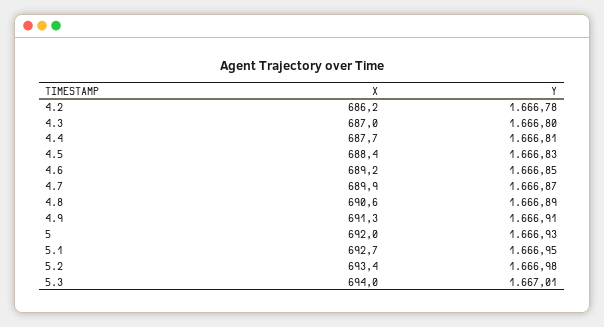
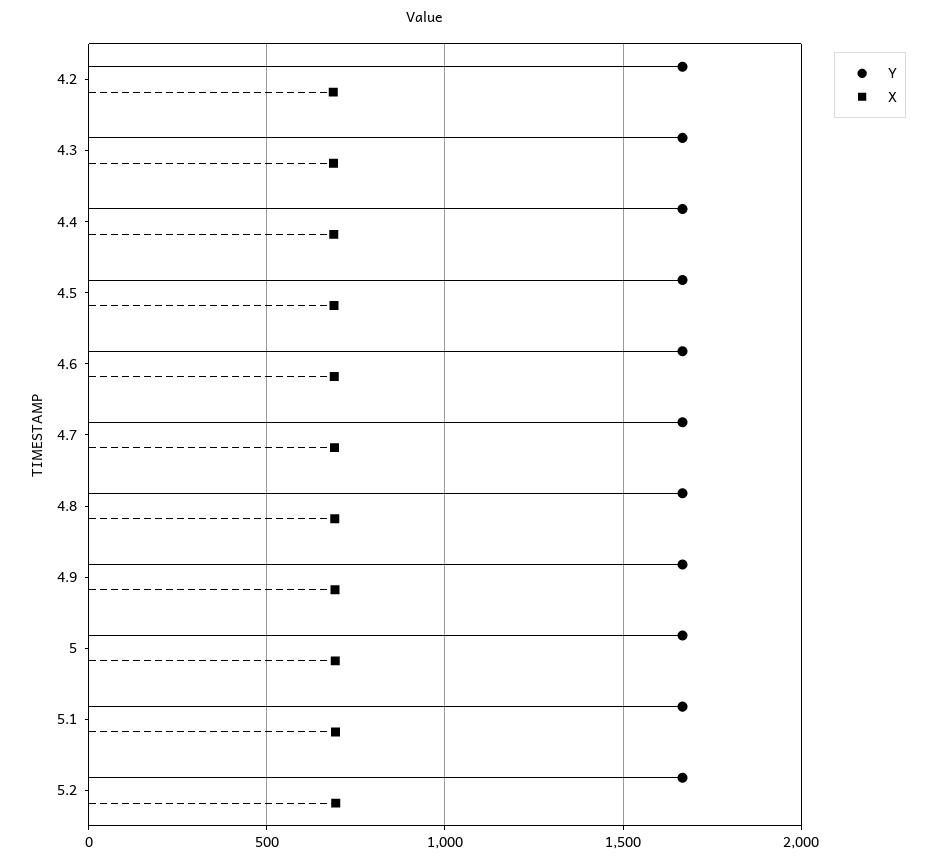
X, 5.3: 694 -> none
Y, 5.3: 1667.01 -> none

